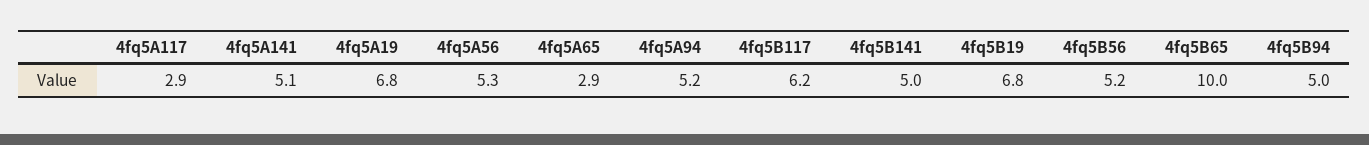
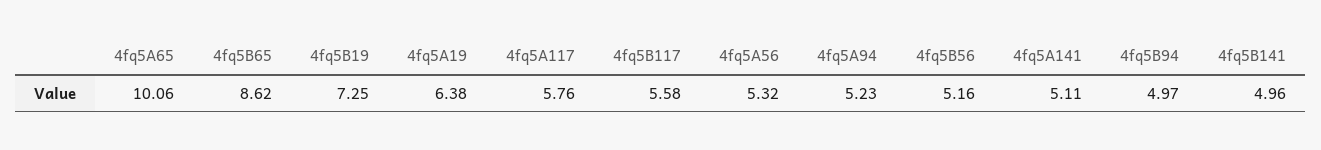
4fq5A117: 2.9 -> 5.76
4fq5A19: 6.8 -> 6.38
4fq5A65: 2.9 -> 10.06
4fq5B117: 6.2 -> 5.58
4fq5B19: 6.8 -> 7.25
4fq5B65: 10 -> 8.62

